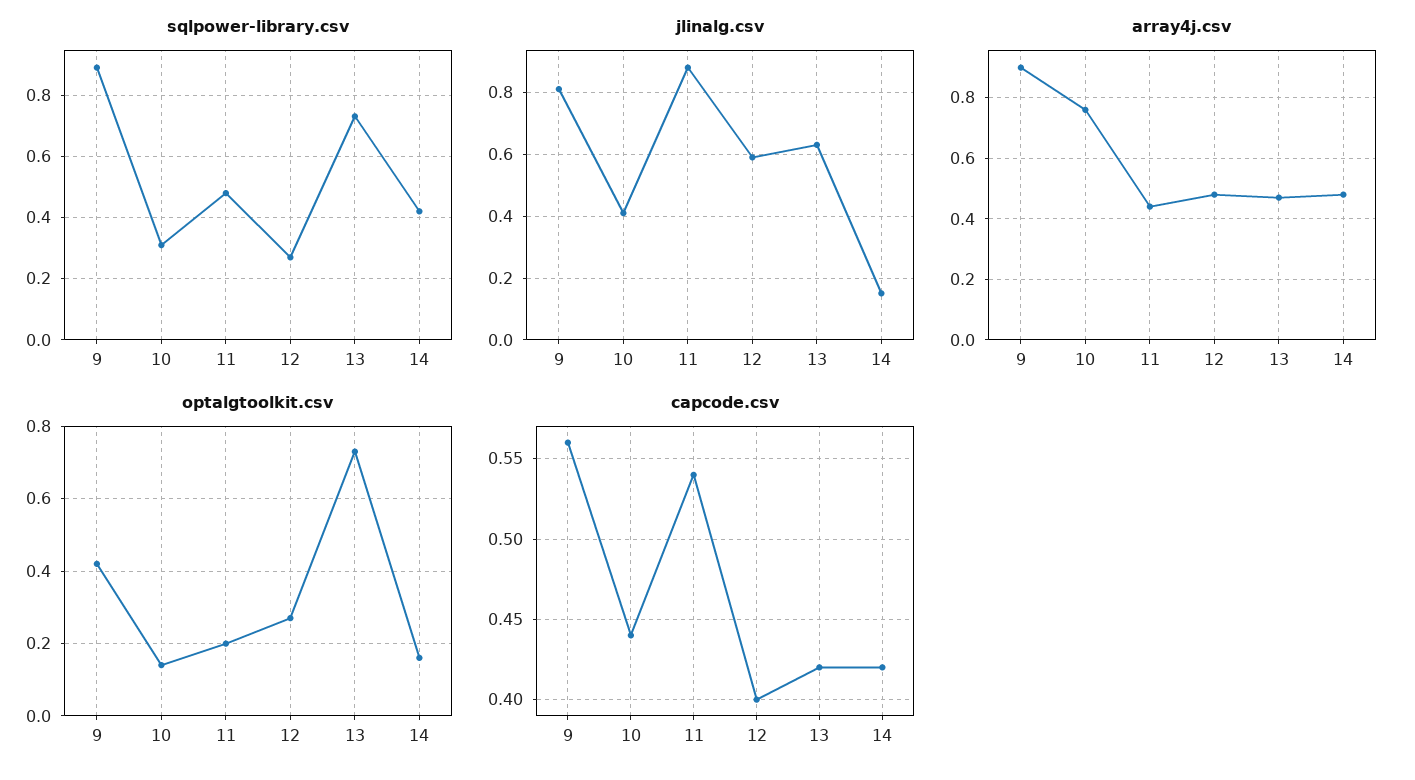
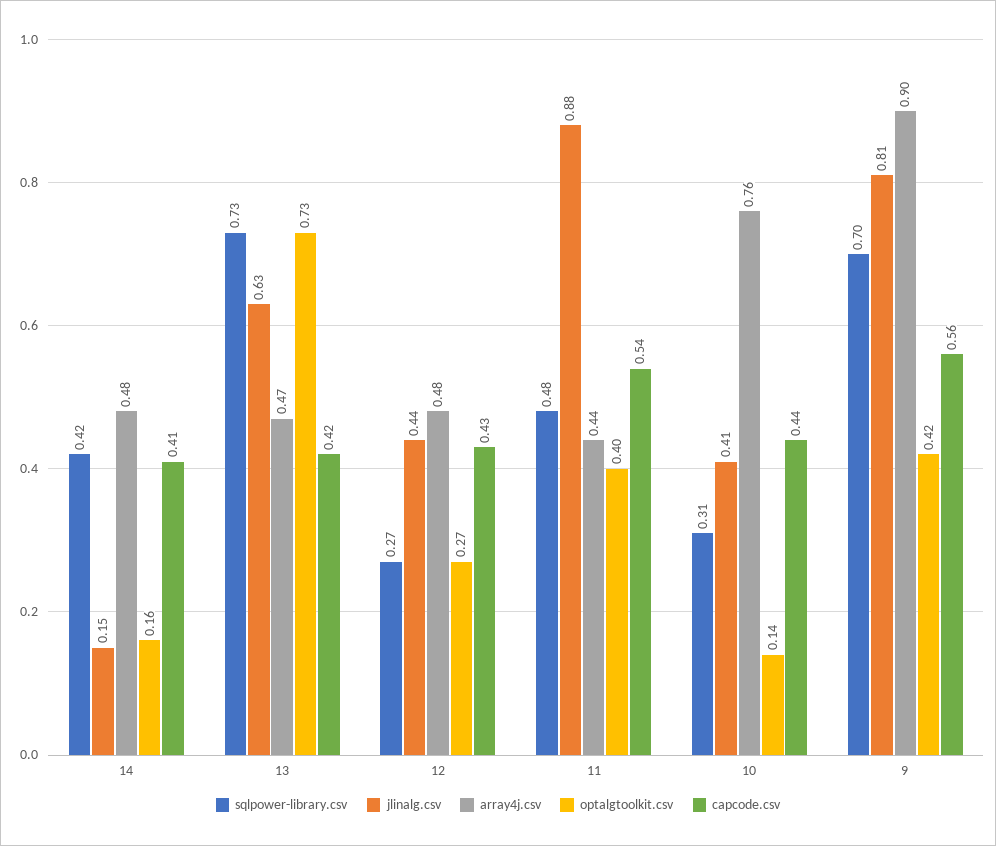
sqlpower-library.csv, 9: 0.9 -> 0.7
jlinalg.csv, 12: 0.6 -> 0.44
optalgtoolkit.csv, 11: 0.2 -> 0.4
capcode.csv, 12: 0.4 -> 0.43
capcode.csv, 14: 0.42 -> 0.41

